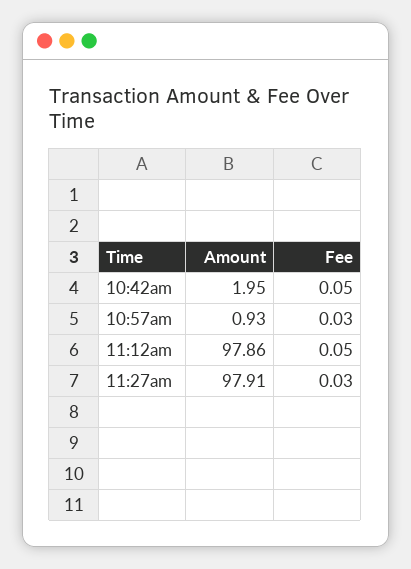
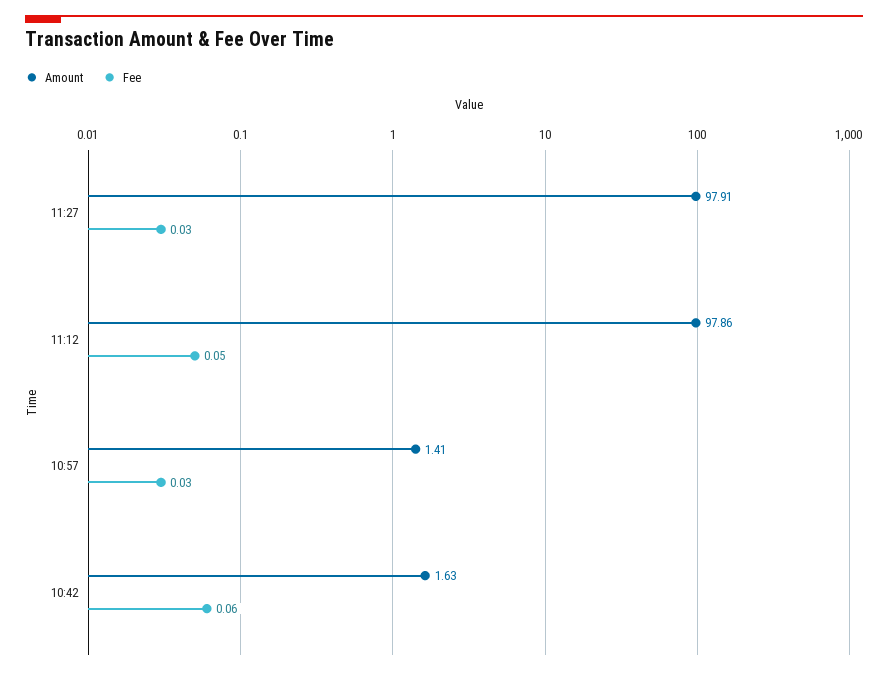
Amount, 10:42am: 1.95 -> 1.63
Fee, 10:42am: 0.05 -> 0.06
Amount, 10:57am: 0.93 -> 1.41

